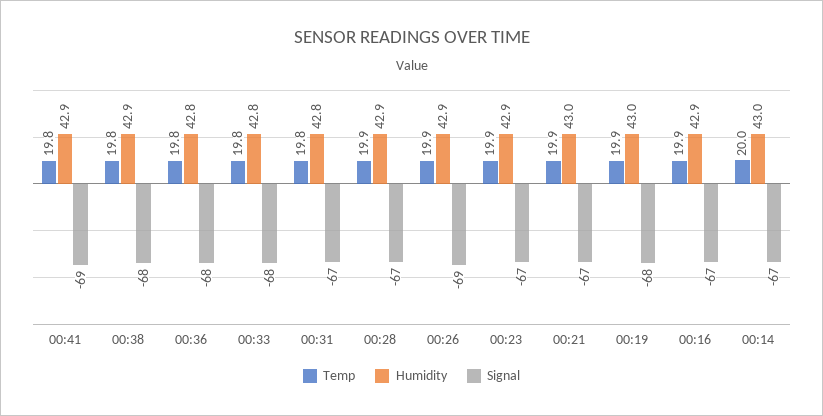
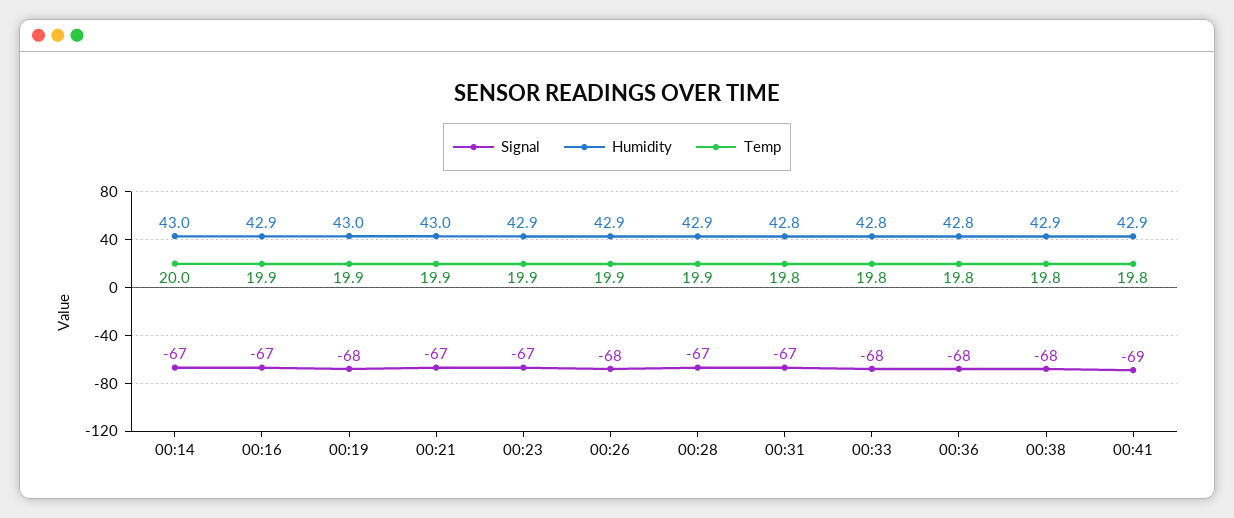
Signal, 00:26: -69 -> -68

